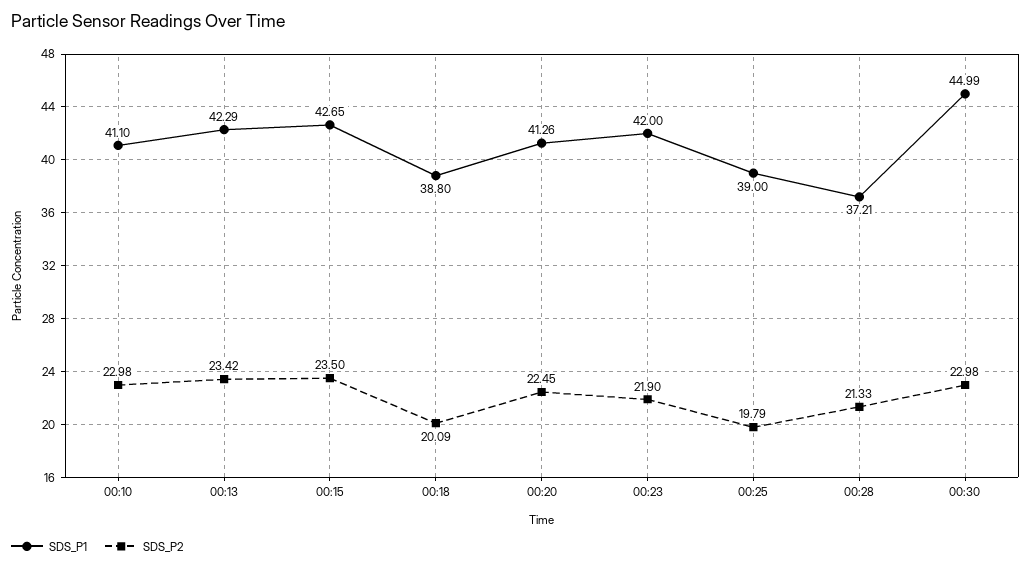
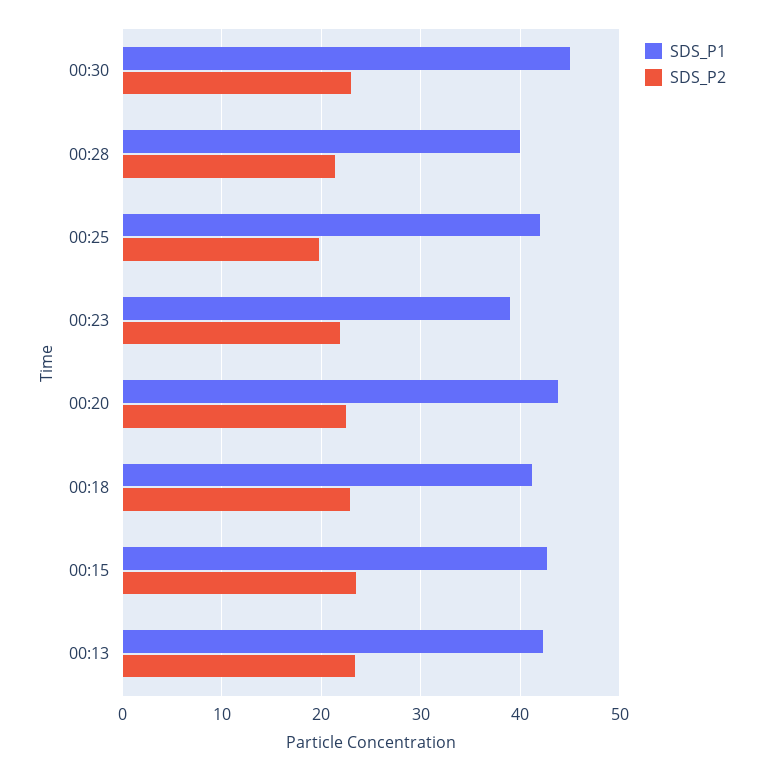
SDS_P1, 00:10: 41.1 -> none
SDS_P2, 00:10: 22.98 -> none
SDS_P1, 00:18: 38.8 -> 41
SDS_P2, 00:18: 20.09 -> 23
SDS_P1, 00:20: 41.26 -> 44
SDS_P1, 00:23: 42 -> 39
SDS_P1, 00:25: 39 -> 42
SDS_P1, 00:28: 37.21 -> 40

